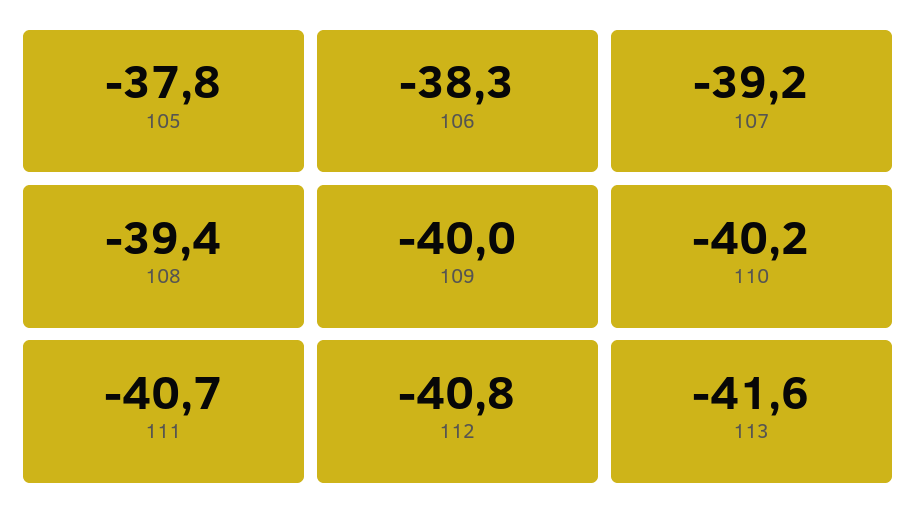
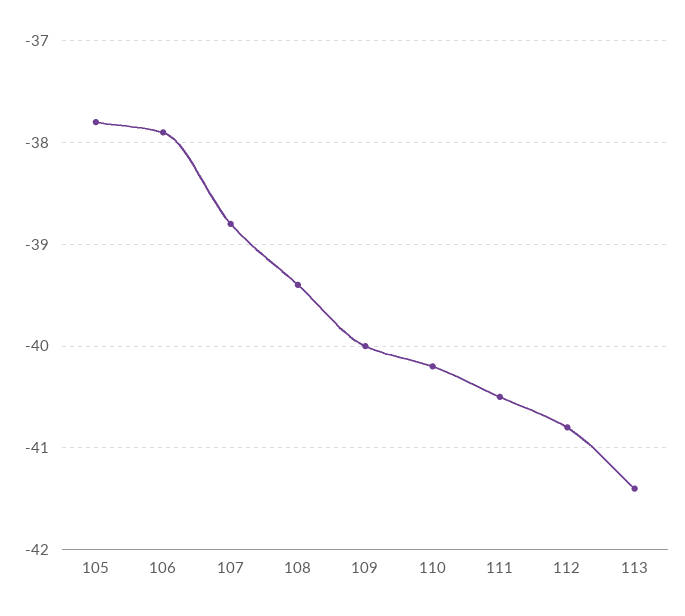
106: -38.3 -> -37.9
107: -39.2 -> -38.8
111: -40.7 -> -40.5
113: -41.6 -> -41.4

